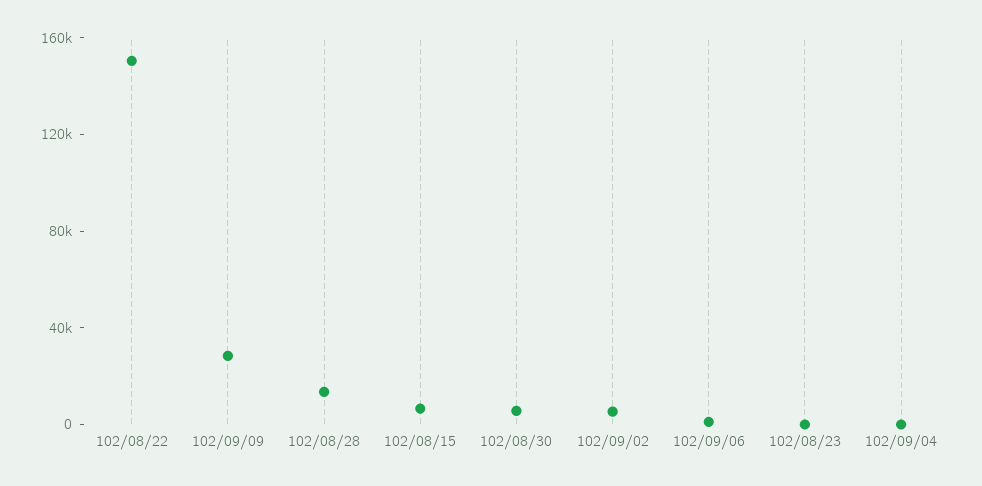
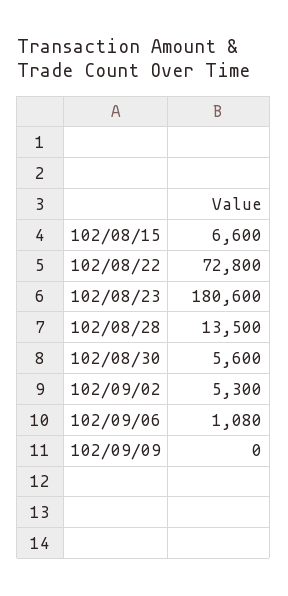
102/08/22: 150000 -> 72800
102/09/09: 30000 -> 0
102/08/23: 0 -> 180600
102/09/04: 0 -> none

